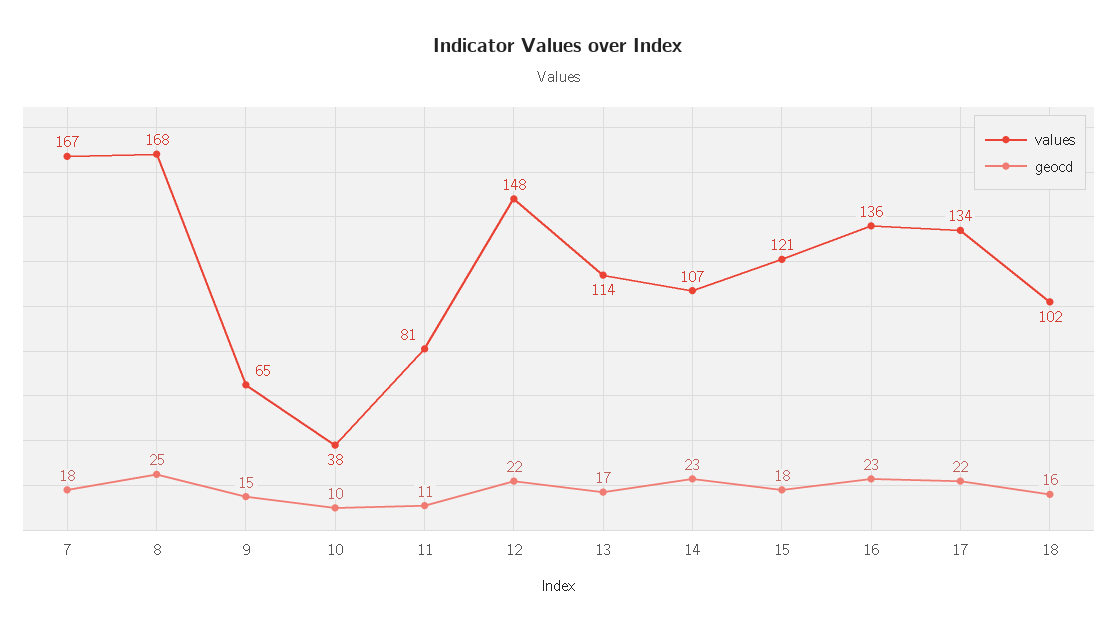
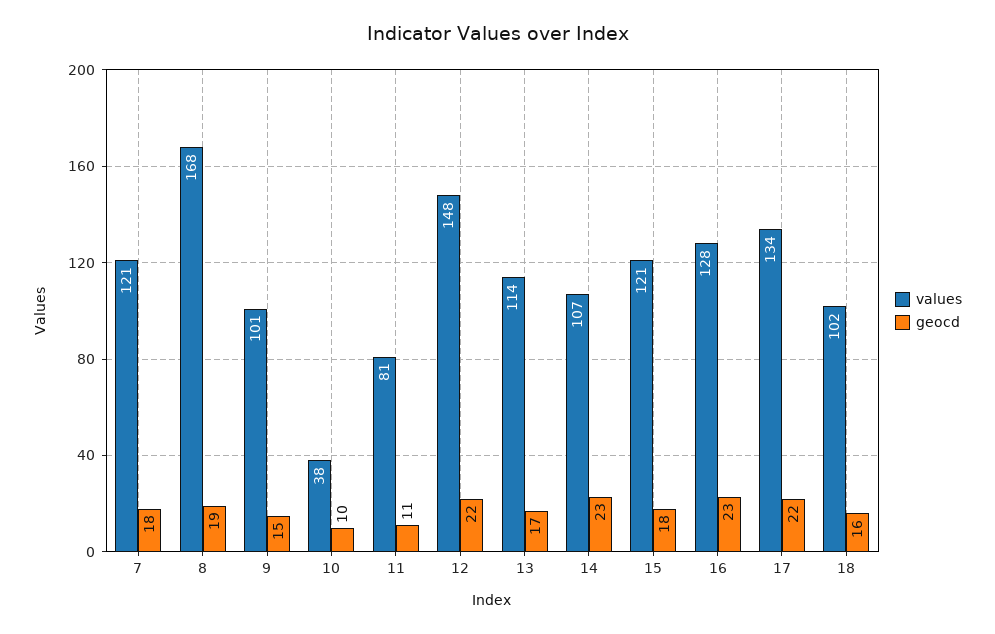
values, 7: 167 -> 121
geocd, 8: 25 -> 19
values, 9: 65 -> 101
values, 16: 136 -> 128

